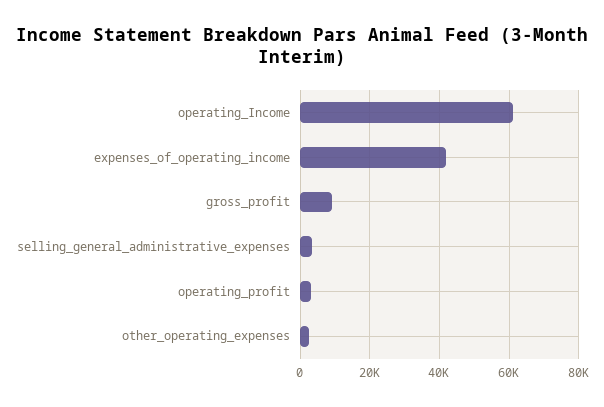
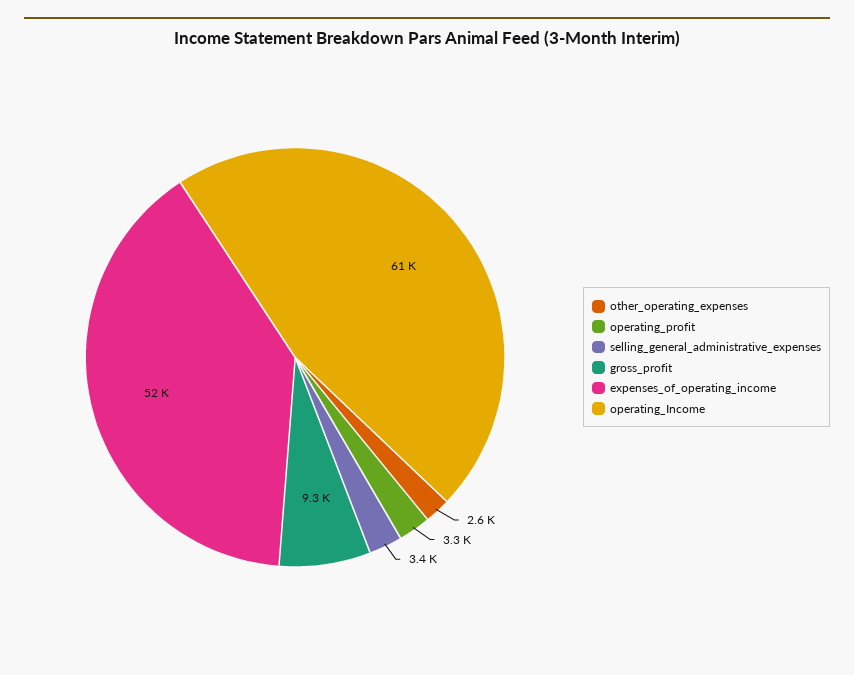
expenses_of_operating_income: 42000 -> 52000

